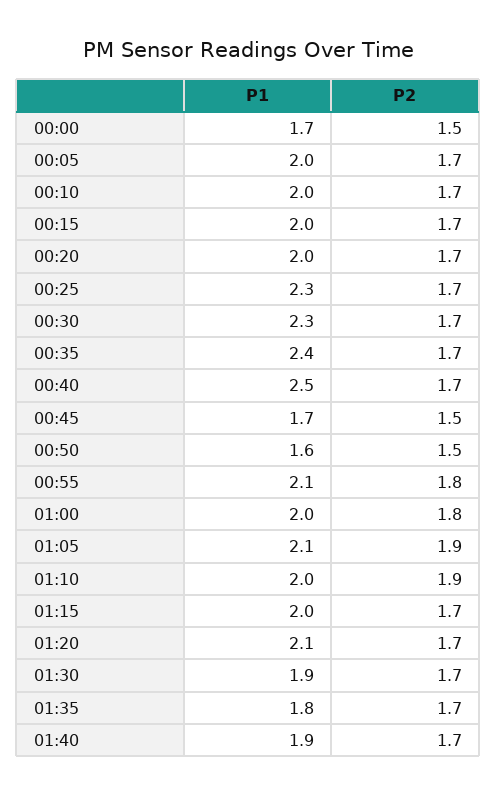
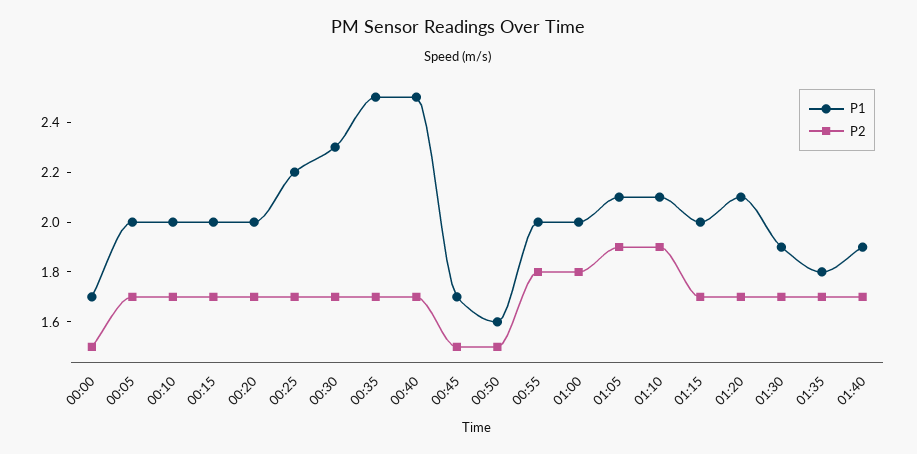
P1, 00:25: 2.3 -> 2.2
P1, 00:35: 2.4 -> 2.5
P1, 00:55: 2.1 -> 2
P1, 01:10: 2 -> 2.1

